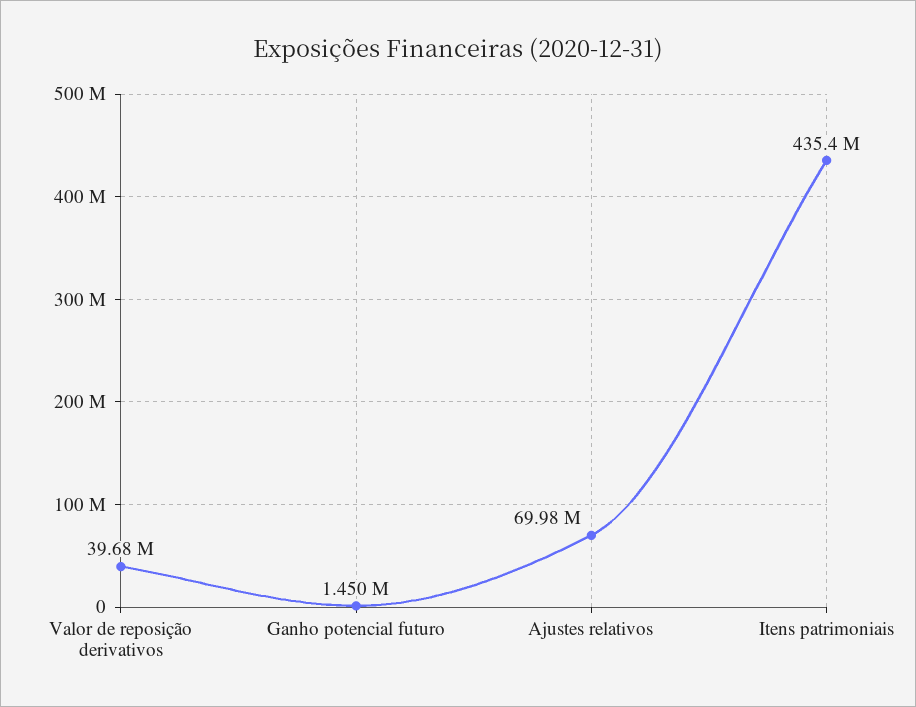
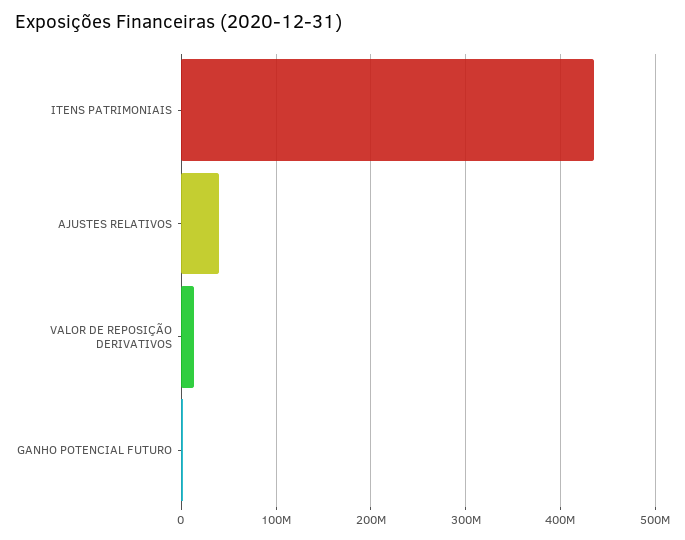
Valor de reposição derivativos: 39680000 -> 10000000
Ajustes relativos: 69980000 -> 40000000

